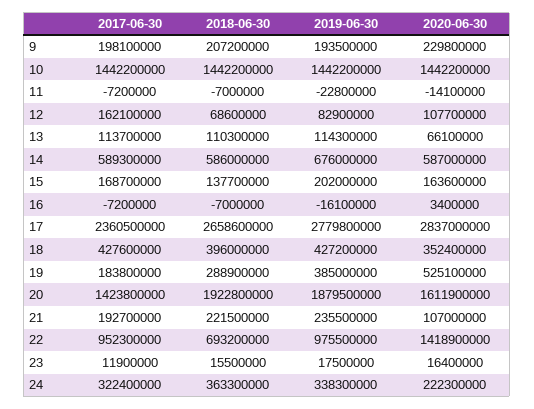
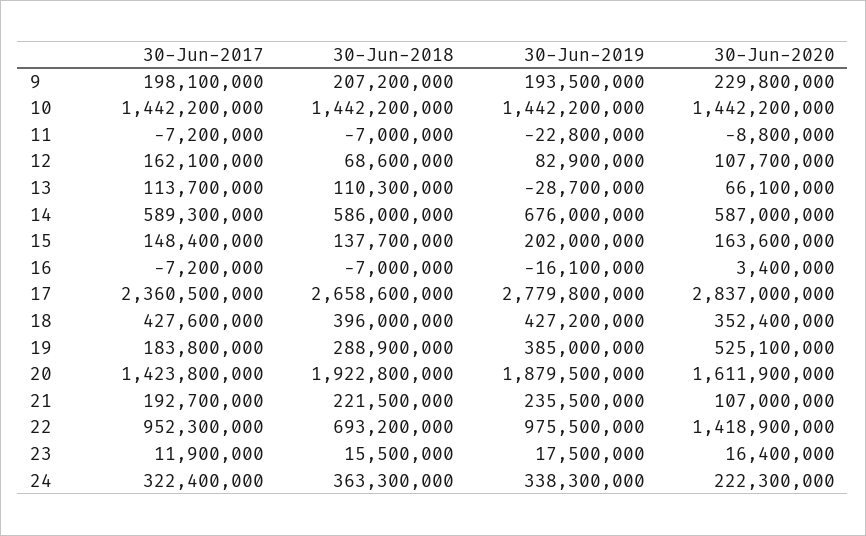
2020-06-30, 11: -14100000 -> -8800000
2019-06-30, 13: 114300000 -> -28700000
2017-06-30, 15: 168700000 -> 148400000

